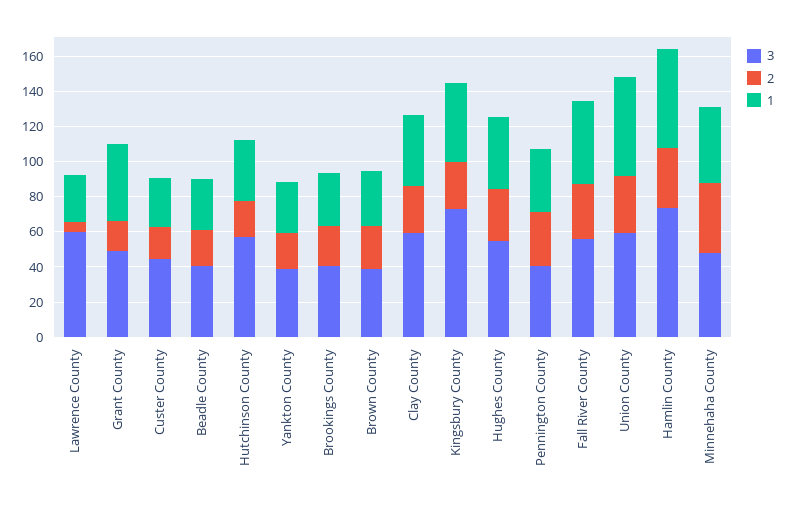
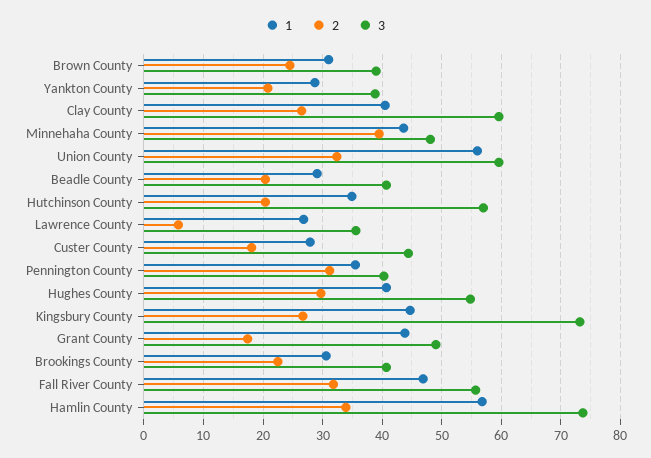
3, Lawrence County: 60 -> 36

